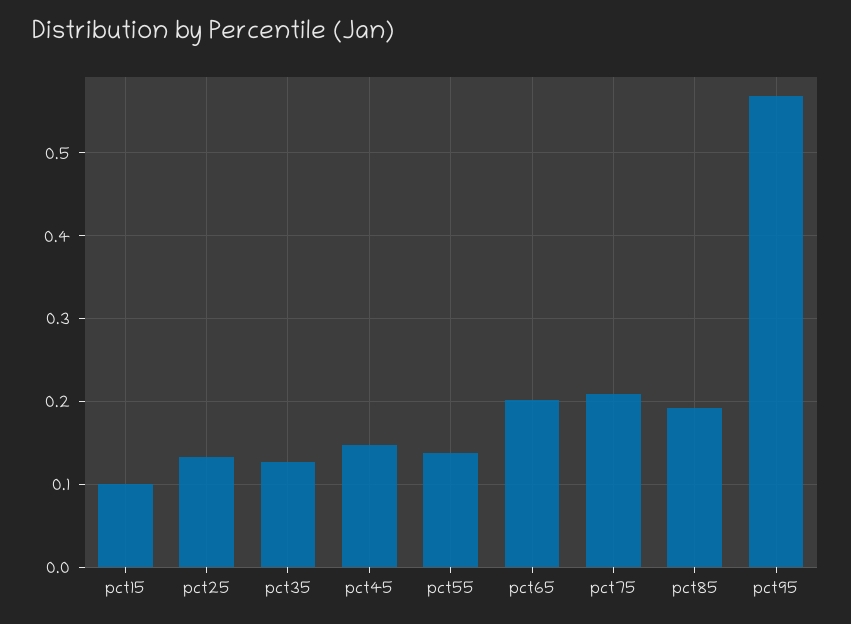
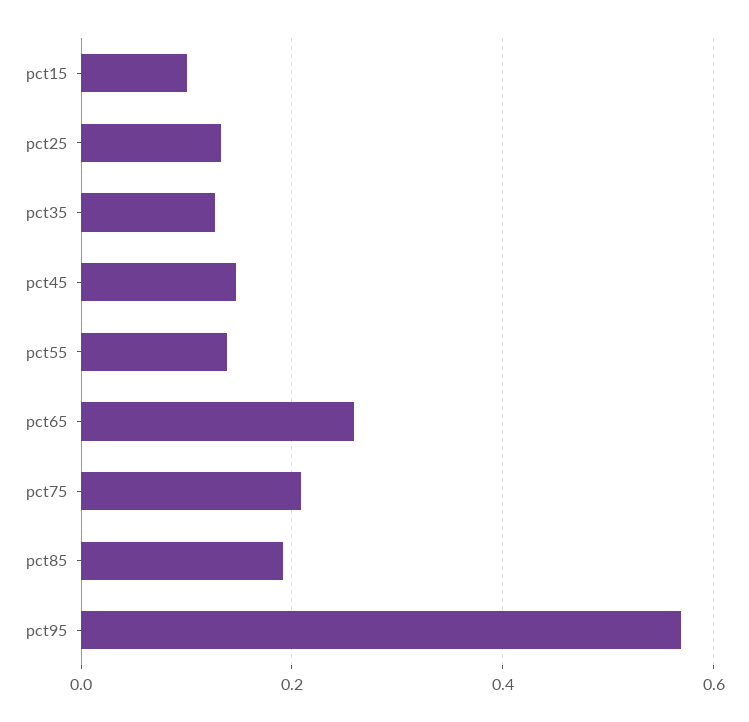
pct65: 0.2 -> 0.26

